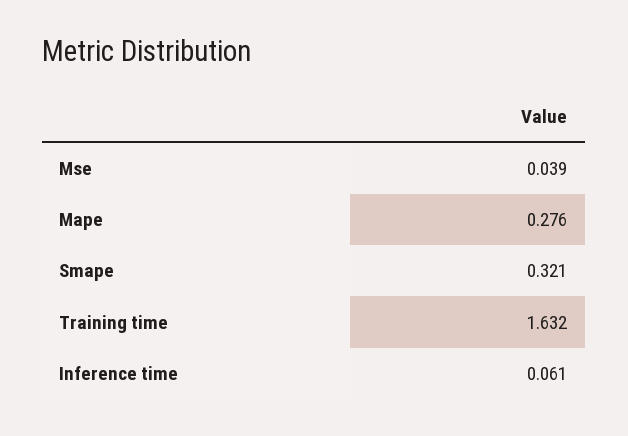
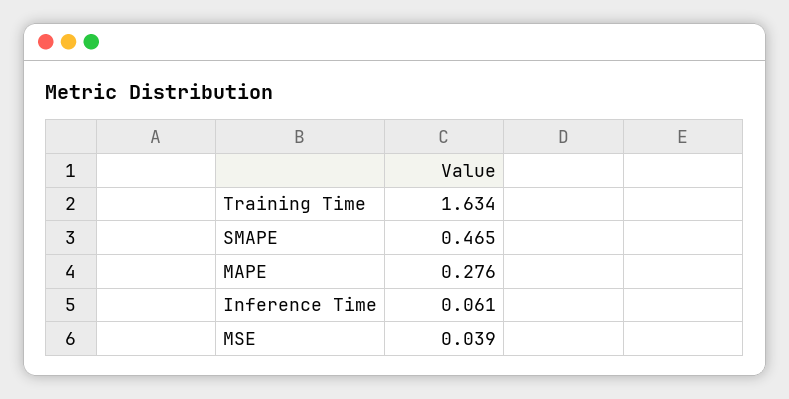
Smape: 0.321 -> 0.465
Training time: 1.632 -> 1.634

